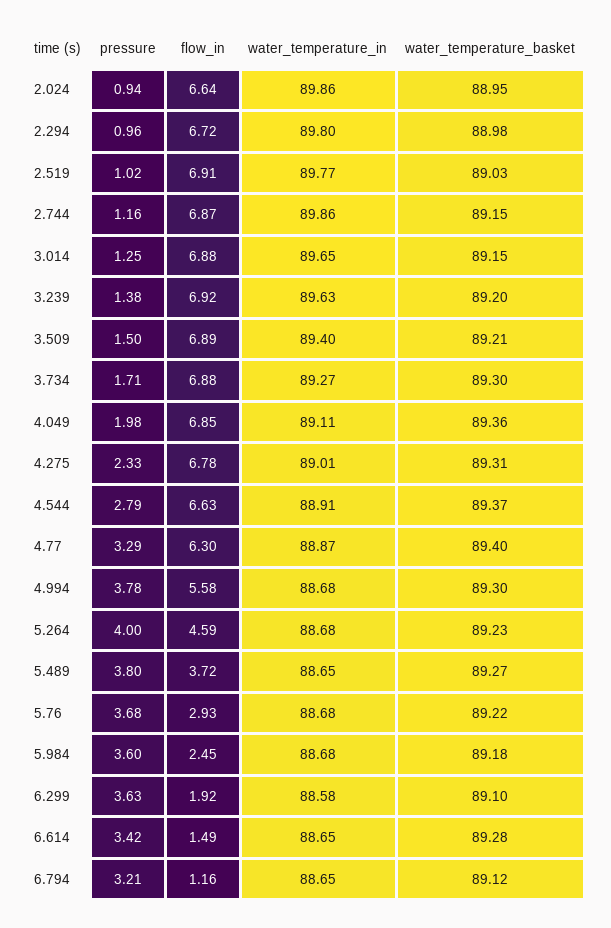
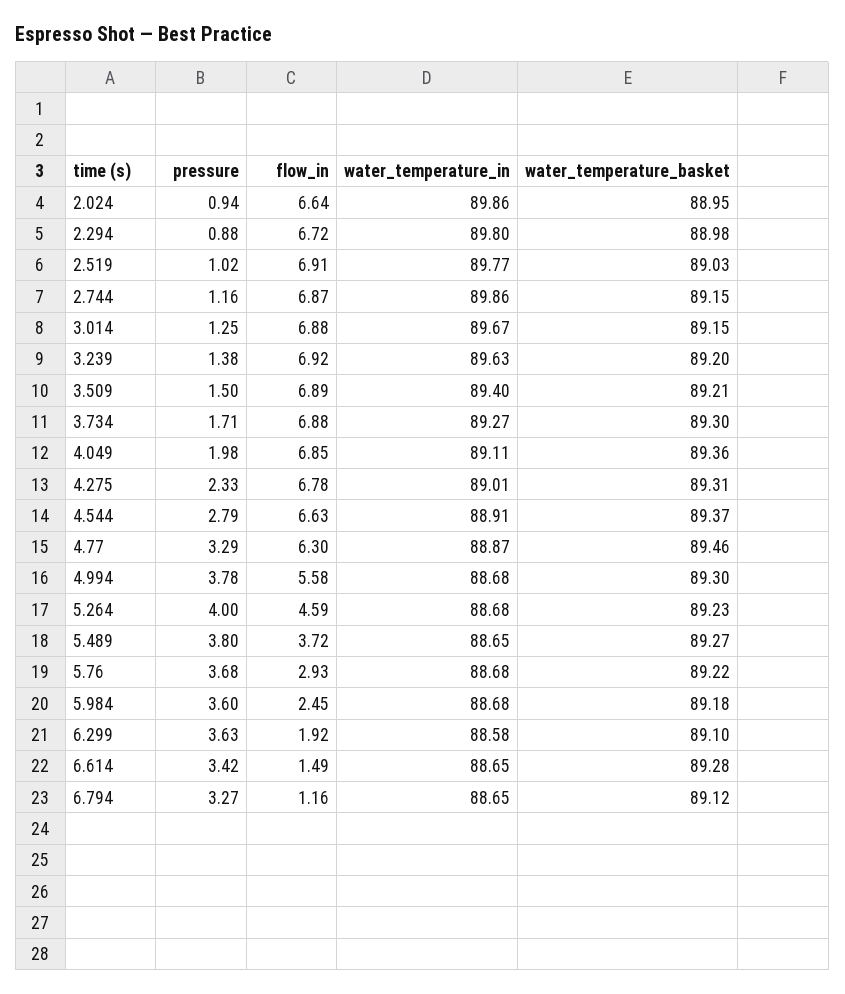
pressure, 2.294: 0.96 -> 0.88
water_temperature_in, 3.014: 89.65 -> 89.67
water_temperature_basket, 4.77: 89.4 -> 89.46
pressure, 6.794: 3.21 -> 3.27

